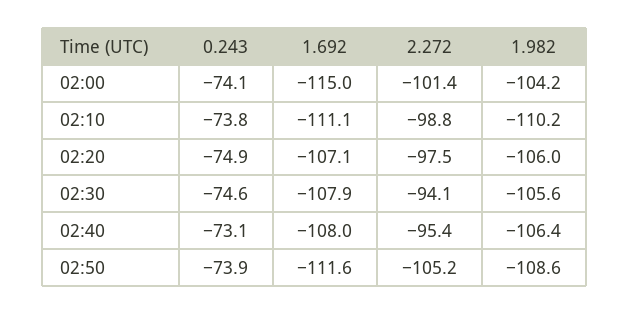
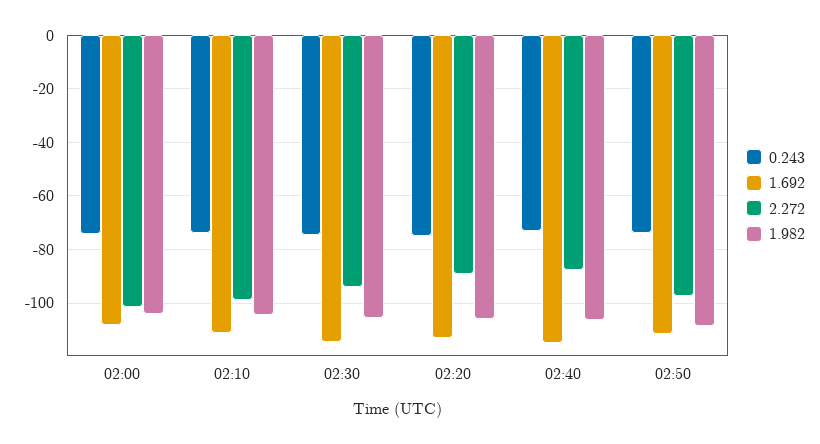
1.692, 02:00: -115 -> -107.5
1.982, 02:10: -110.2 -> -105
1.692, 02:20: -107.1 -> -112.5
2.272, 02:20: -97.5 -> -90
1.692, 02:30: -107.9 -> -115
1.692, 02:40: -108 -> -115
2.272, 02:40: -95.4 -> -87.5
2.272, 02:50: -105.2 -> -97.5

